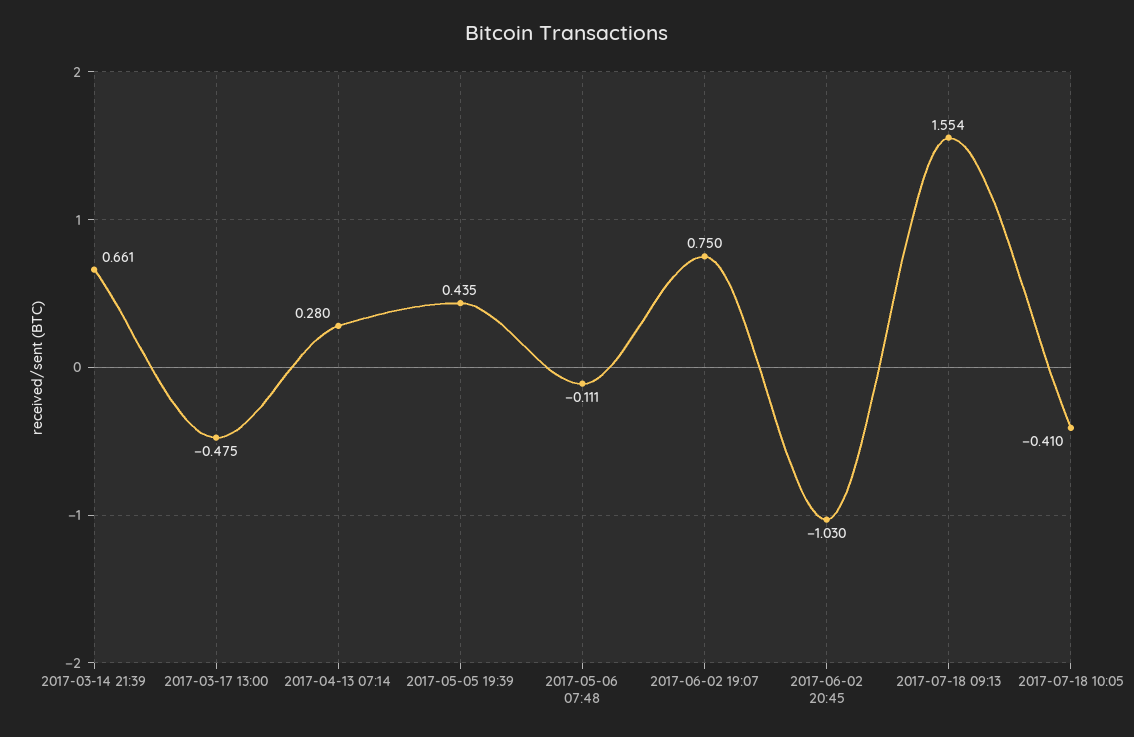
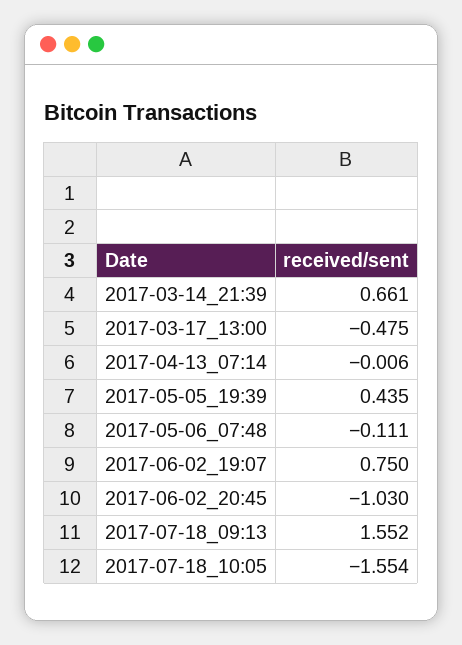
2017-04-13 07:14: 0.28 -> -0.006
2017-07-18 09:13: 1.554 -> 1.552
2017-07-18 10:05: -0.41 -> -1.554

